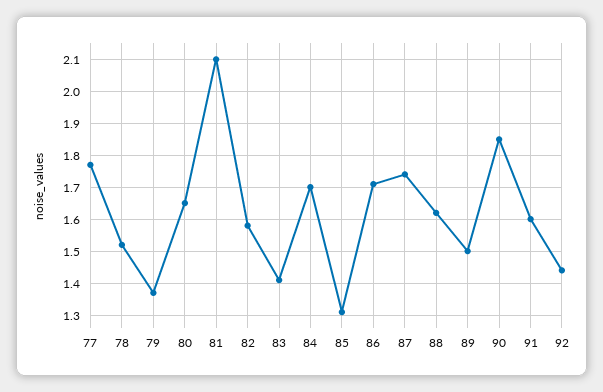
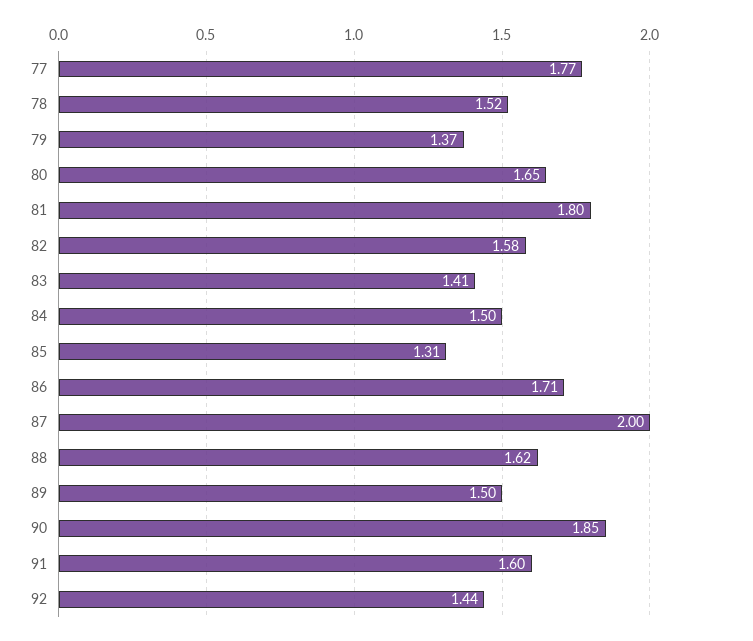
81: 2.1 -> 1.8
84: 1.7 -> 1.5
87: 1.75 -> 2

